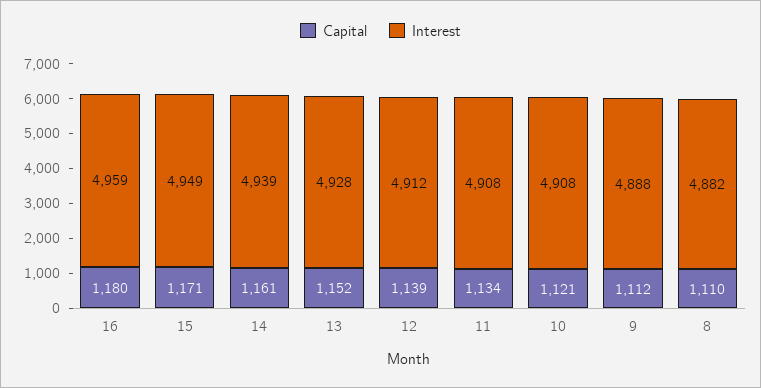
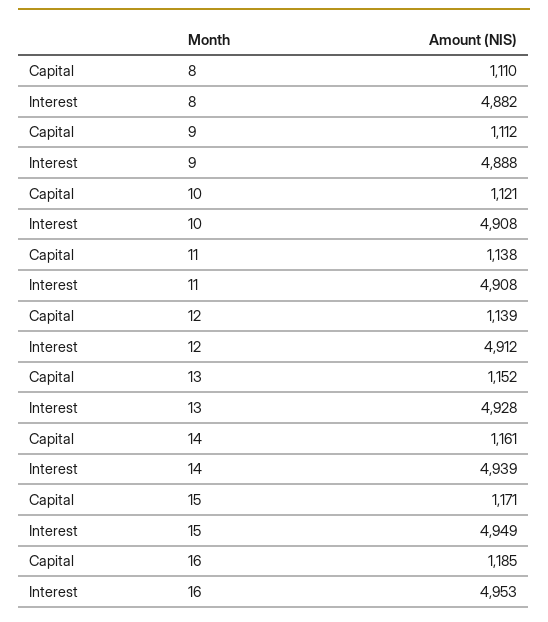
Capital, 16: 1180 -> 1185
Interest, 16: 4959 -> 4953
Capital, 11: 1134 -> 1138

